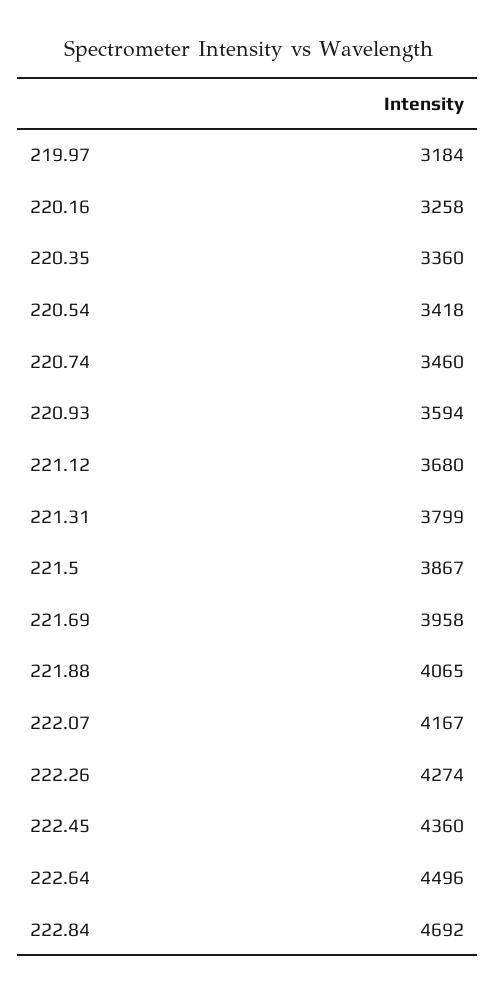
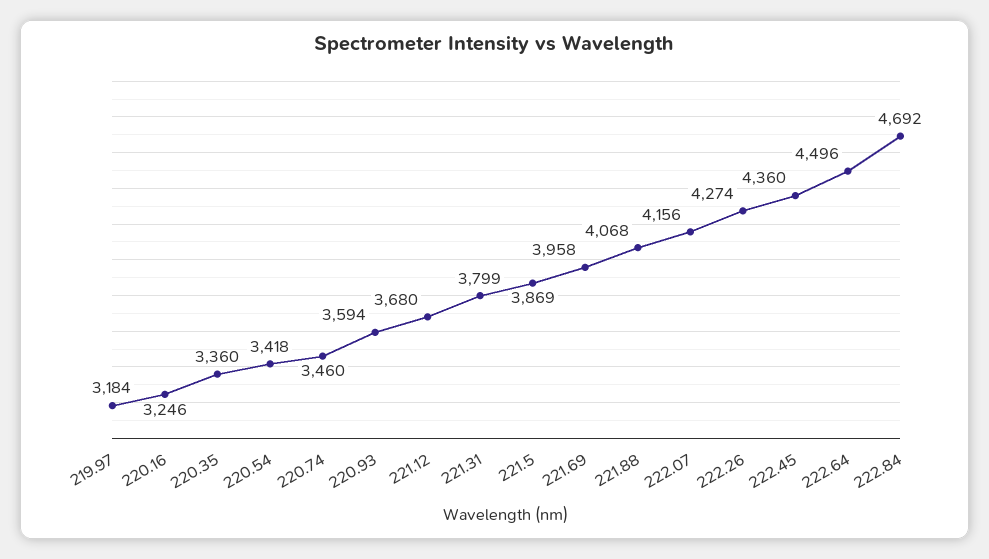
220.16: 3258 -> 3246
221.5: 3867 -> 3869
221.88: 4065 -> 4068
222.07: 4167 -> 4156

